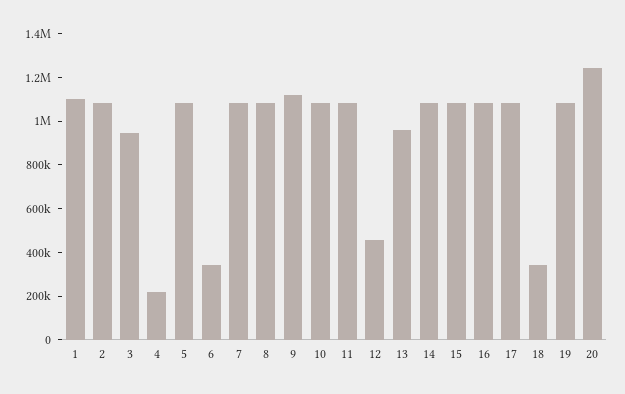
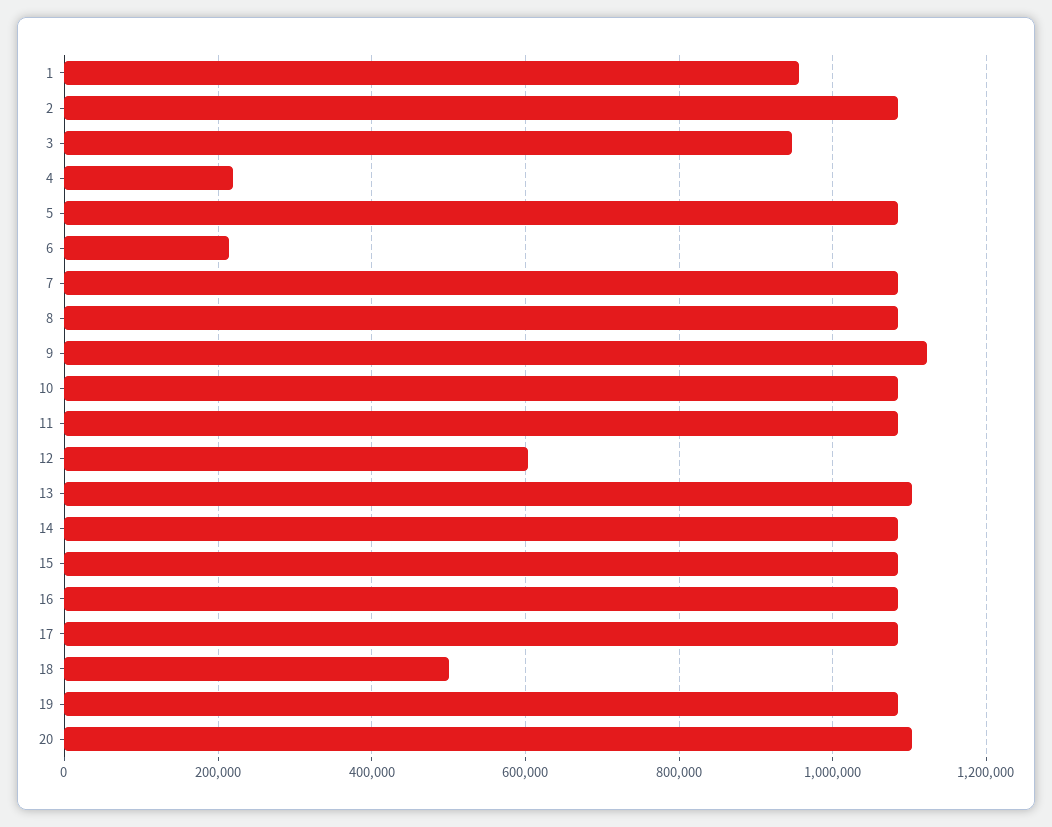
1: 1100000 -> 960000
6: 350000 -> 220000
12: 450000 -> 600000
13: 950000 -> 1100000
18: 350000 -> 500000
20: 1250000 -> 1100000

